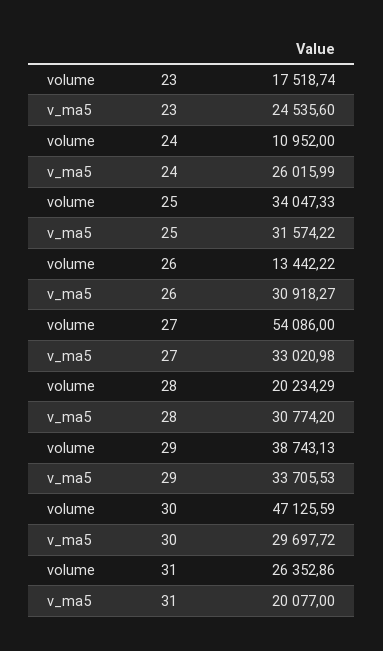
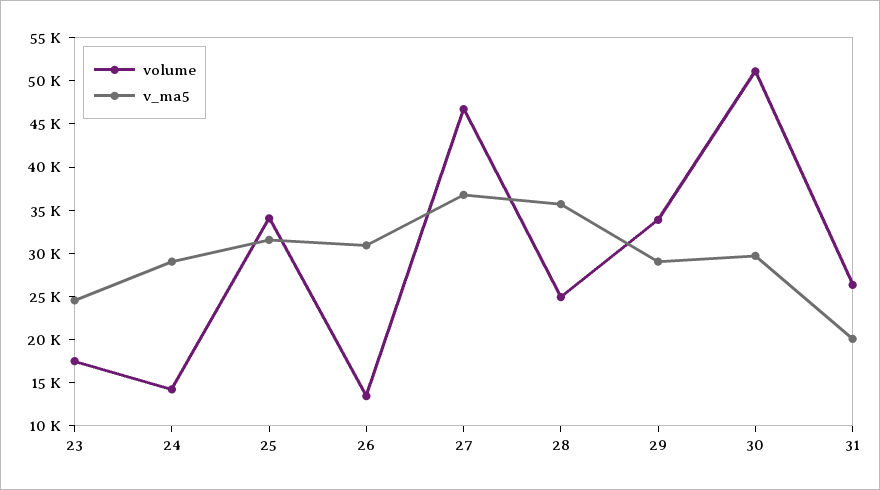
volume, 24: 10952 -> 14000
v_ma5, 24: 26015.99 -> 29000
volume, 27: 54086 -> 47000
v_ma5, 27: 33020.98 -> 37000
volume, 28: 20234.29 -> 25000
v_ma5, 28: 30774.2 -> 36000
volume, 29: 38743.13 -> 34000
v_ma5, 29: 33705.53 -> 29000
volume, 30: 47125.59 -> 51000

